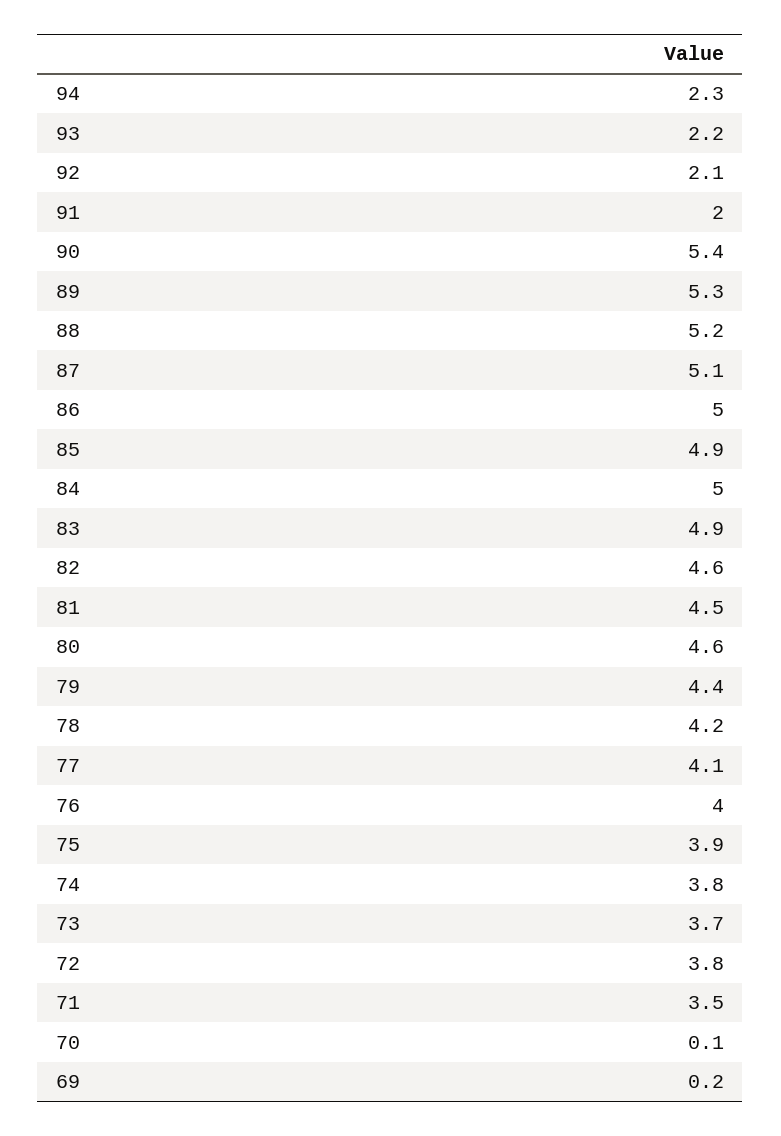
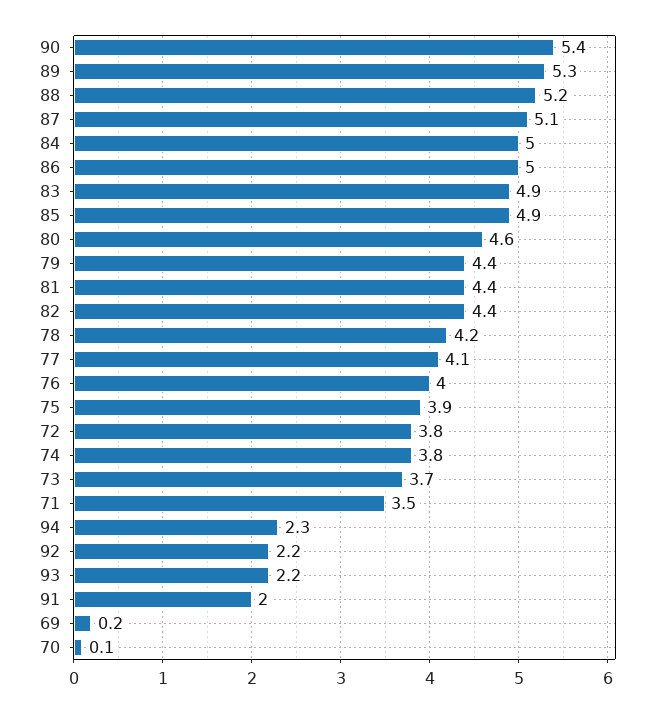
92: 2.1 -> 2.2
82: 4.6 -> 4.4
81: 4.5 -> 4.4

